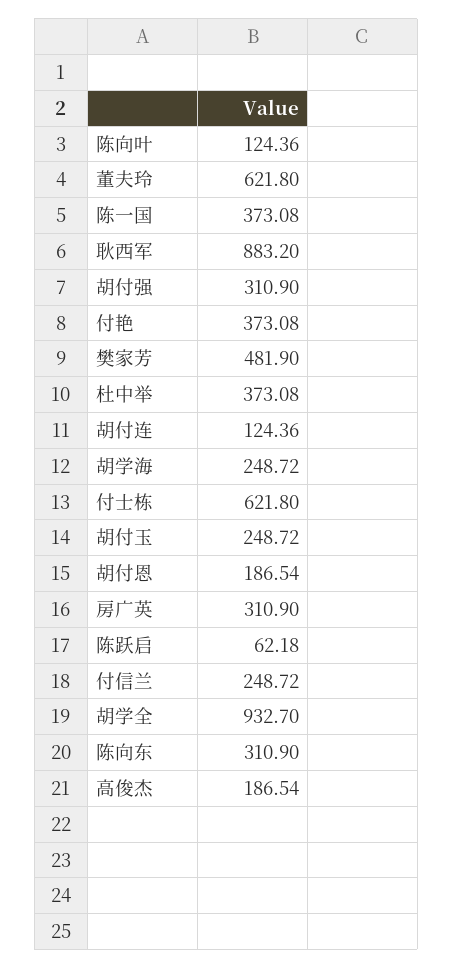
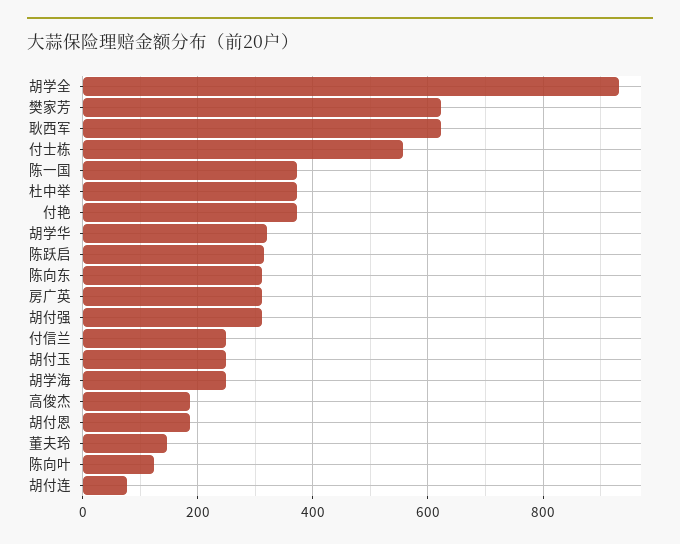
董夫玲: 621.8 -> 140
耿西军: 883.2 -> 620
樊家芳: 481.9 -> 620
胡付连: 124.36 -> 80
付士栋: 621.8 -> 560
陈跃启: 62.18 -> 320
胡学华: none -> 320

